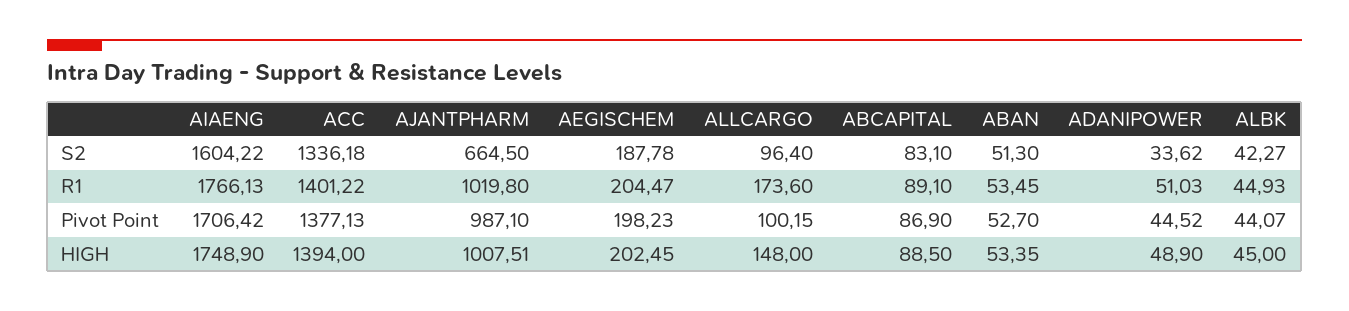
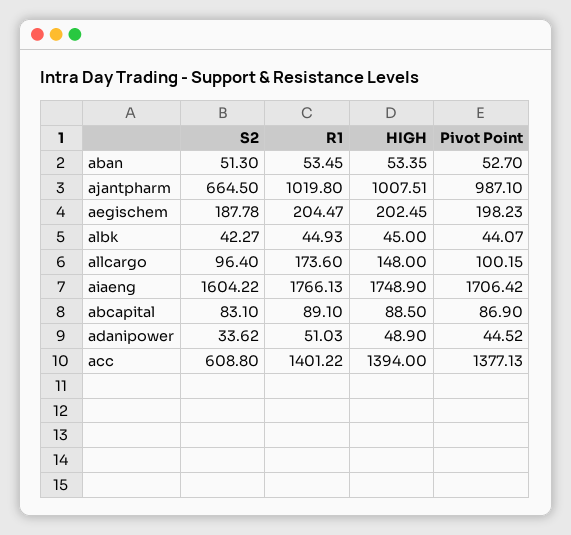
ACC, S2: 1336.18 -> 608.8

